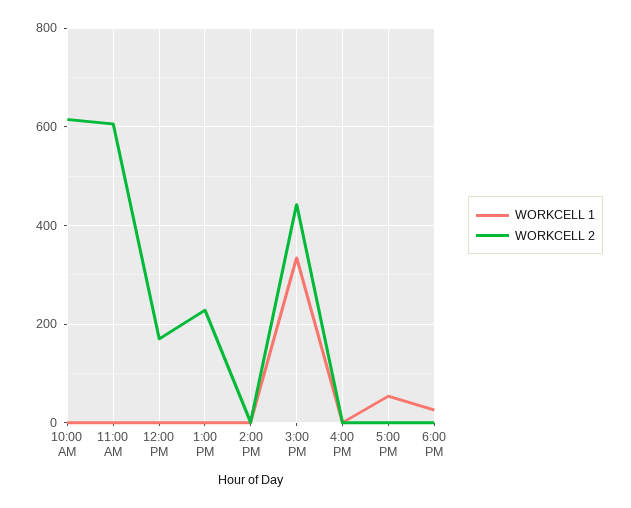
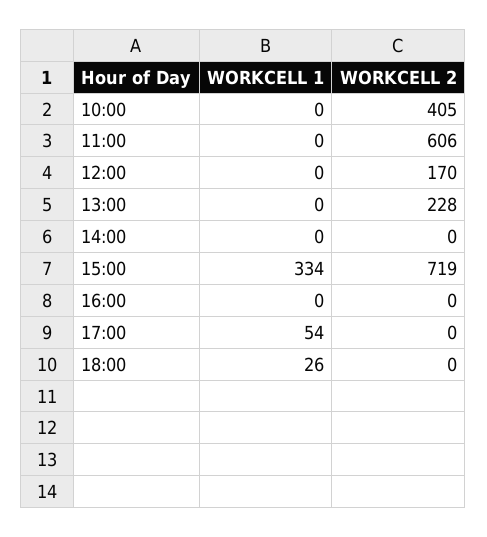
WORKCELL 2, 10:00 AM: 620 -> 405
WORKCELL 2, 3:00 PM: 440 -> 719

